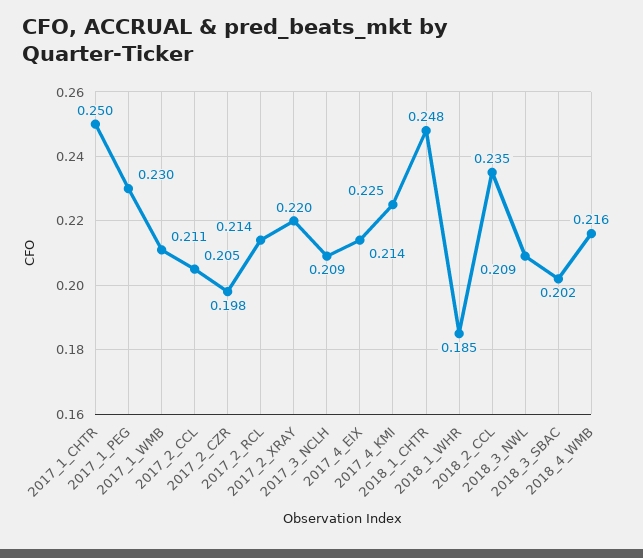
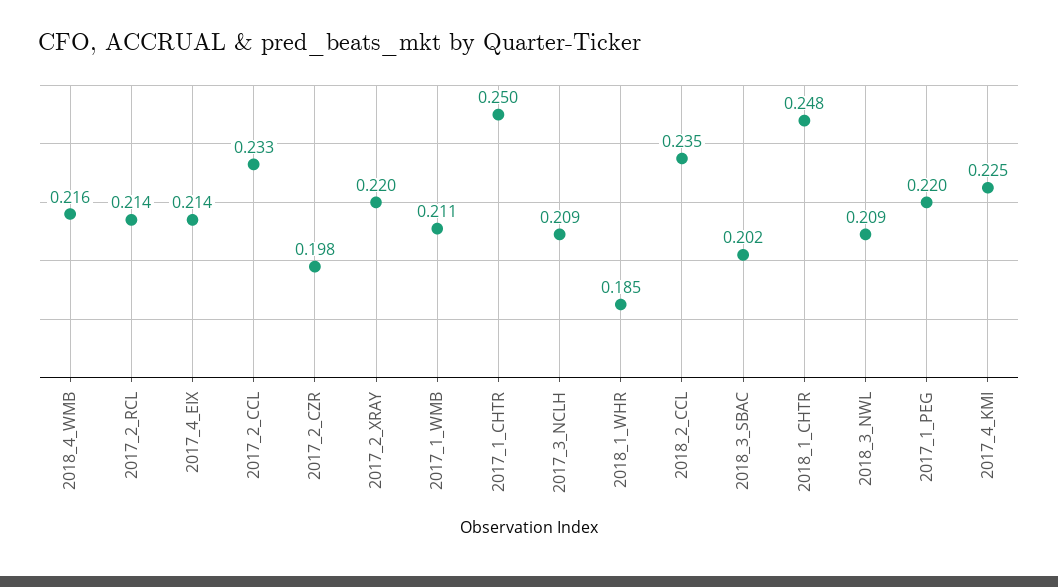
2017_1_PEG: 0.23 -> 0.22
2017_2_CCL: 0.205 -> 0.233

